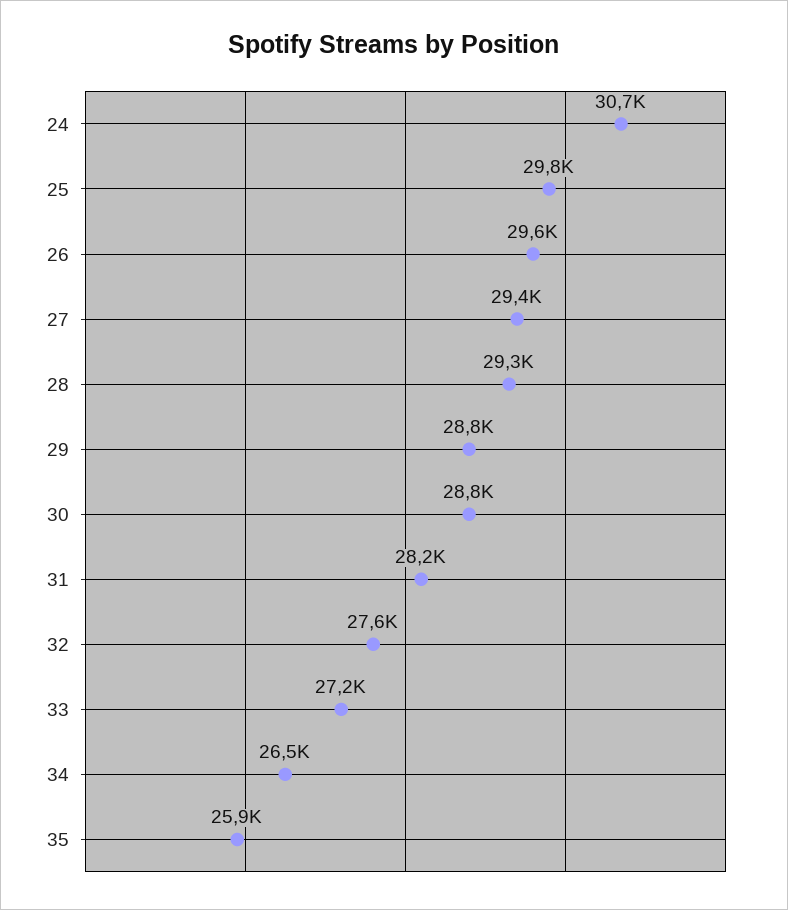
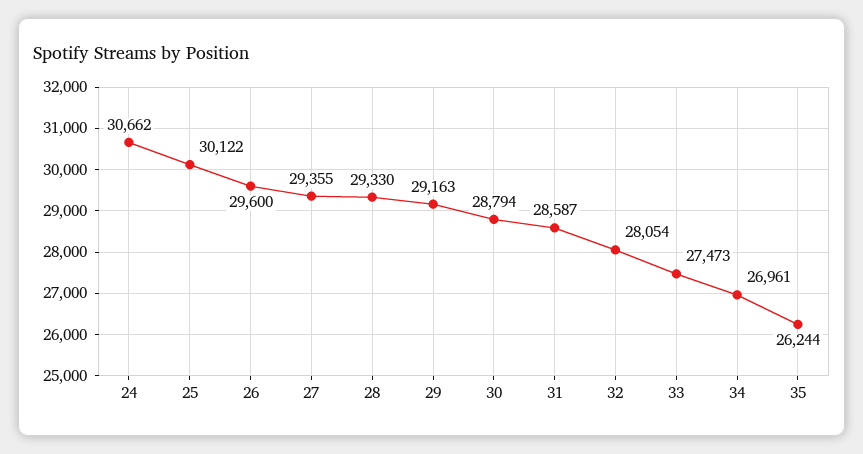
25: 29800 -> 30122
29: 28800 -> 29163
31: 28200 -> 28587
32: 27600 -> 28054
33: 27200 -> 27473
34: 26500 -> 26961
35: 25900 -> 26244

